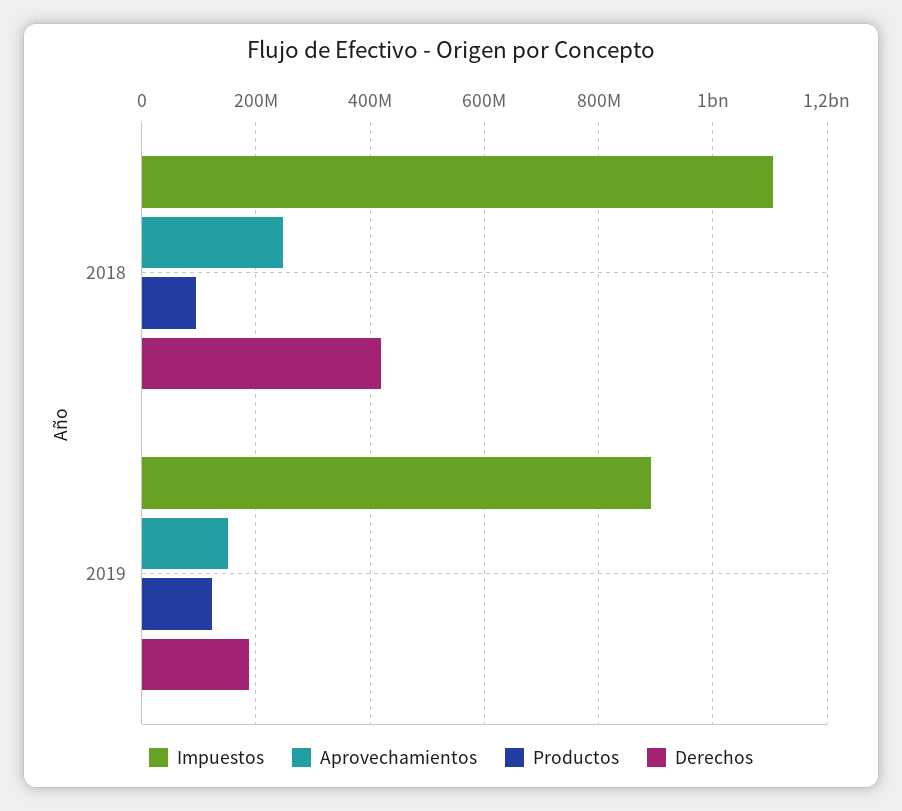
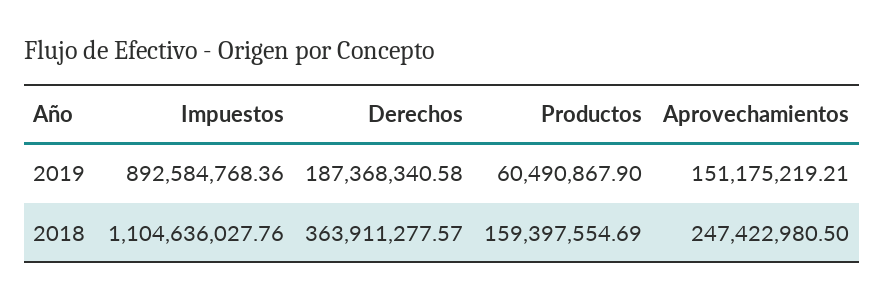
Productos, 2018: 100000000 -> 159397554.69
Derechos, 2018: 420000000 -> 363911277.57
Productos, 2019: 120000000 -> 60490867.9

